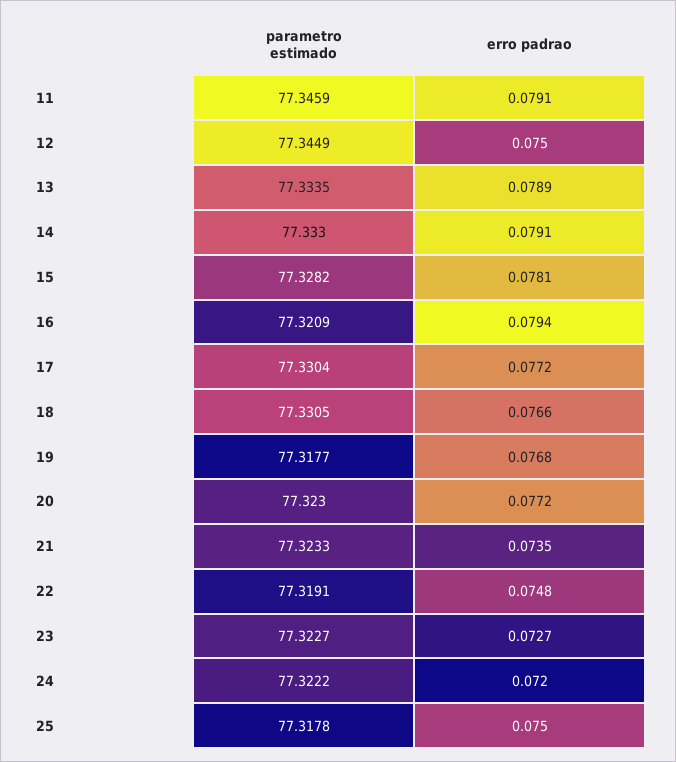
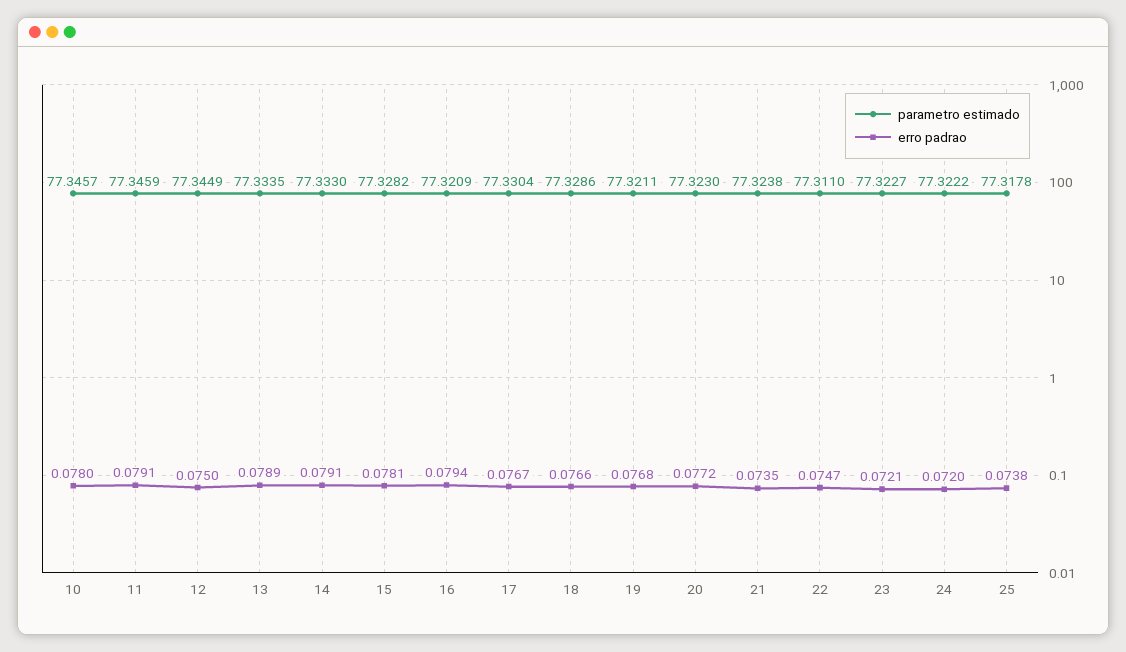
erro padrao, 17: 0.0772 -> 0.0767
parametro estimado, 18: 77.3305 -> 77.3286
parametro estimado, 19: 77.3177 -> 77.3211
parametro estimado, 21: 77.3233 -> 77.3238
parametro estimado, 22: 77.3191 -> 77.311
erro padrao, 22: 0.0748 -> 0.0747
erro padrao, 23: 0.0727 -> 0.0721
erro padrao, 25: 0.075 -> 0.0738
parametro estimado, 10: none -> 77.3457
erro padrao, 10: none -> 0.078

